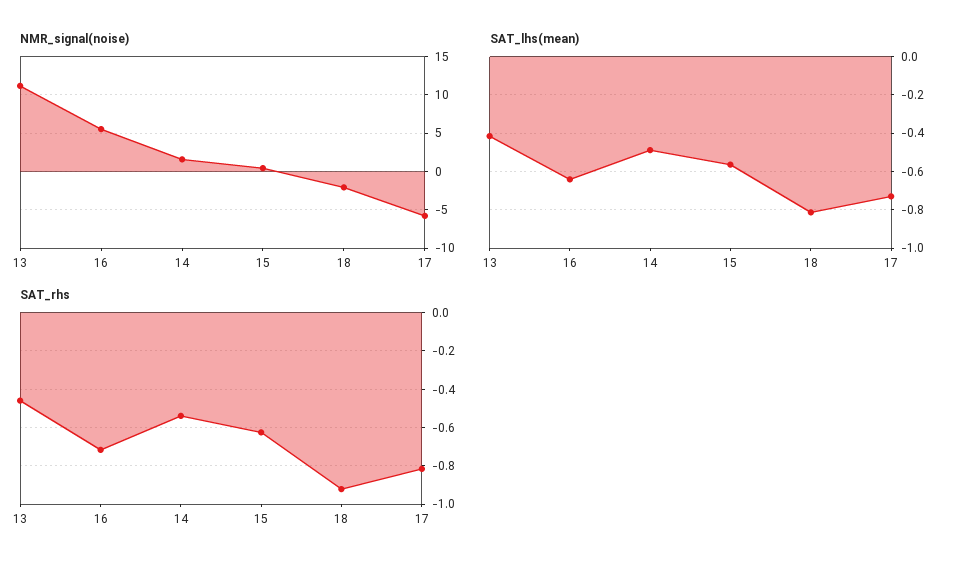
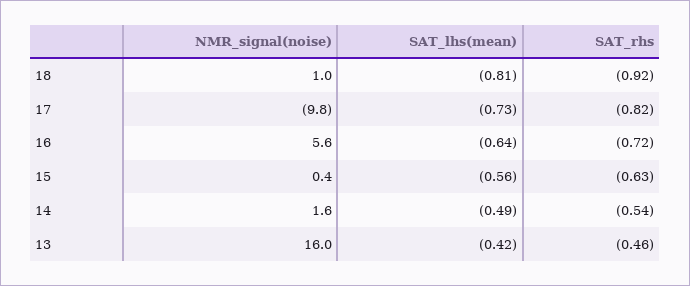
NMR_signal(noise), 13: 11 -> 16
NMR_signal(noise), 18: -2 -> 1
NMR_signal(noise), 17: -6 -> -9.8

